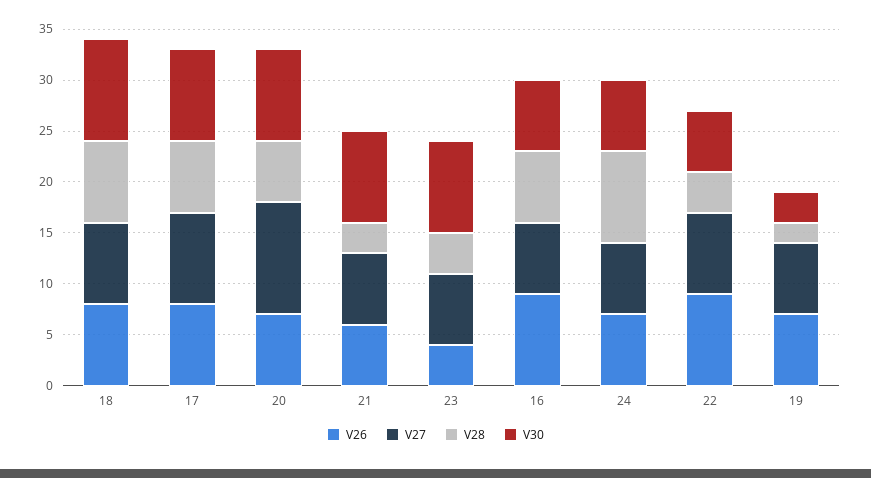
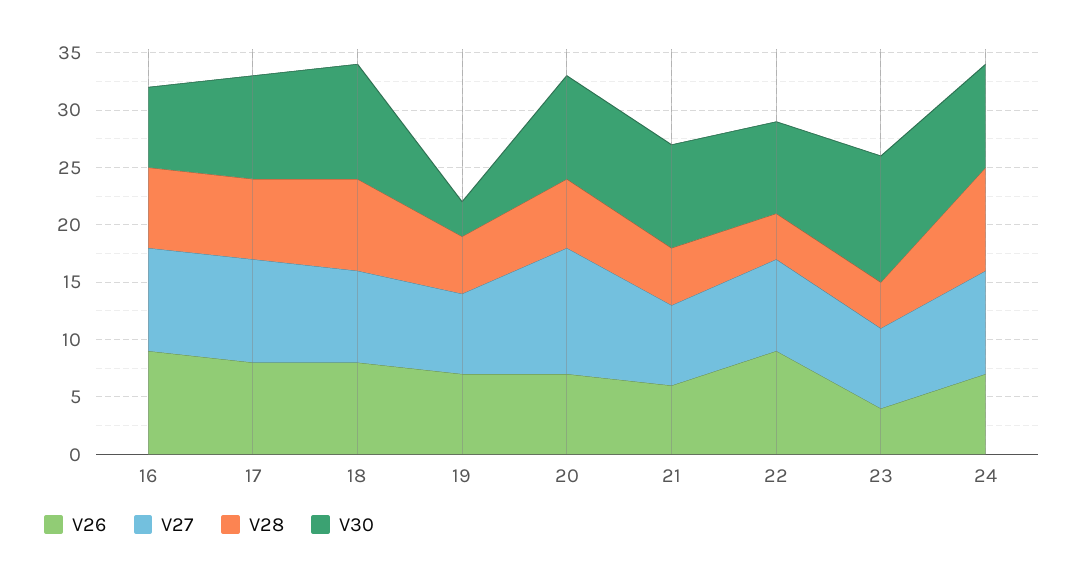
V28, 21: 3 -> 5
V30, 23: 9 -> 11
V27, 16: 7 -> 9
V27, 24: 7 -> 9
V30, 24: 7 -> 9
V30, 22: 6 -> 8
V28, 19: 2 -> 5

